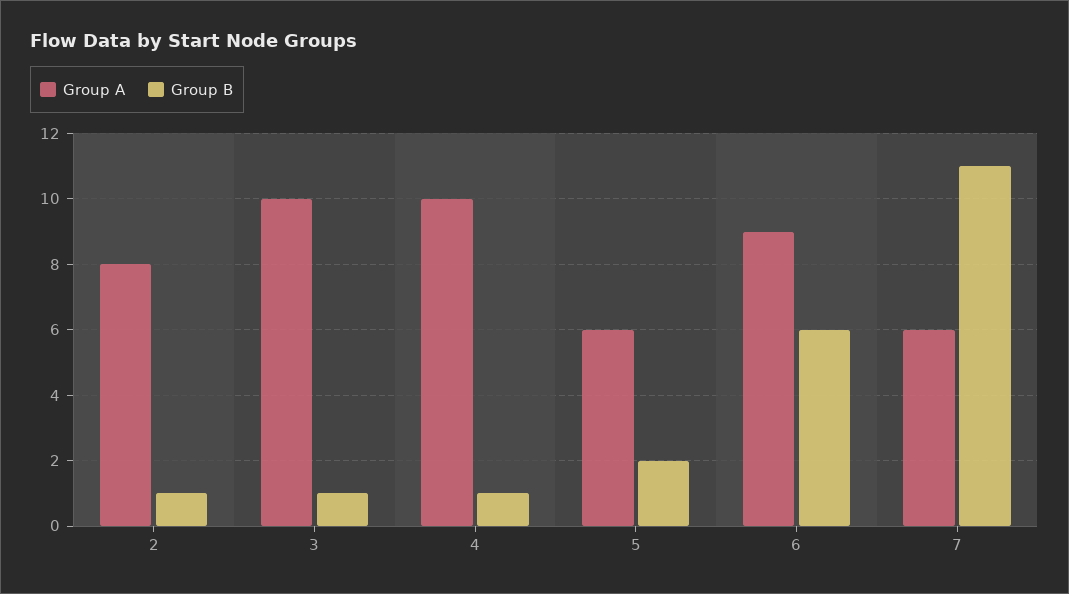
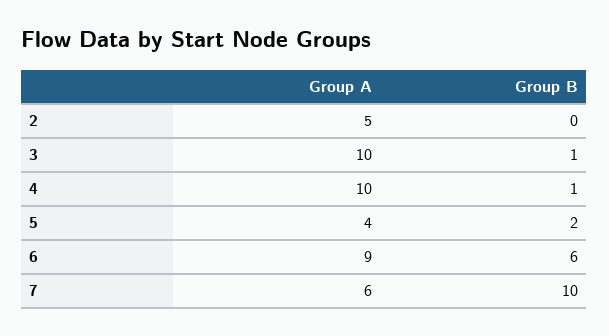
Group A, 2: 8 -> 5
Group B, 2: 1 -> 0
Group A, 5: 6 -> 4
Group B, 7: 11 -> 10

